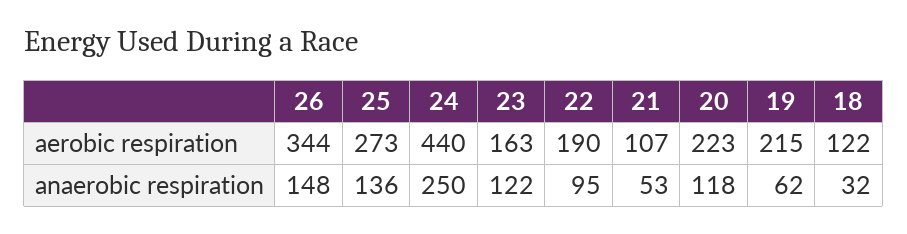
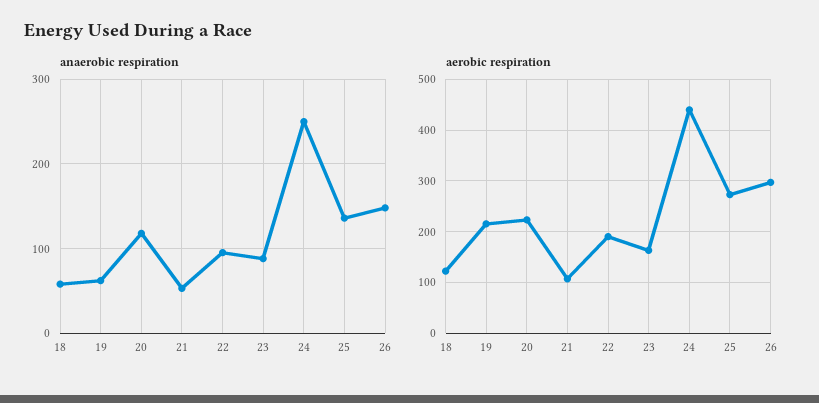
aerobic respiration, 26: 344 -> 300
anaerobic respiration, 23: 122 -> 90
anaerobic respiration, 18: 32 -> 60

